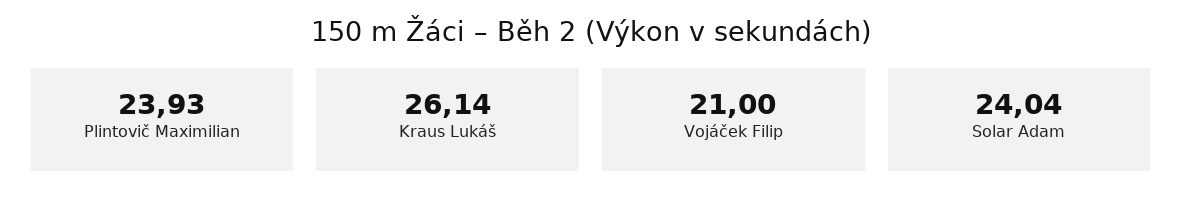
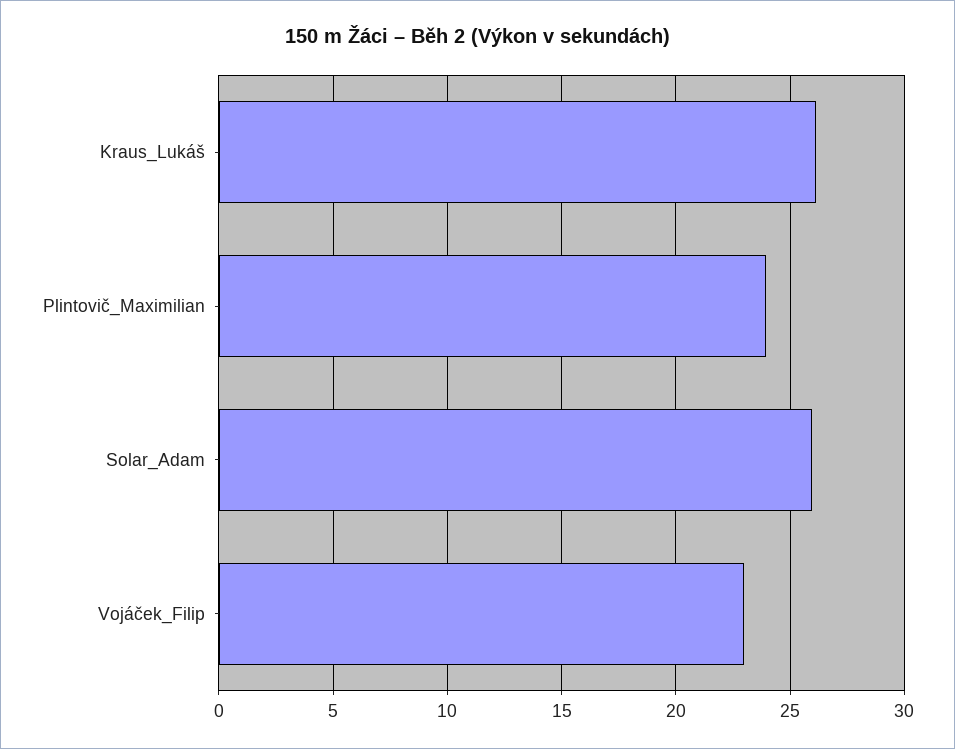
Vojáček Filip: 21 -> 23
Solar Adam: 24.04 -> 26

